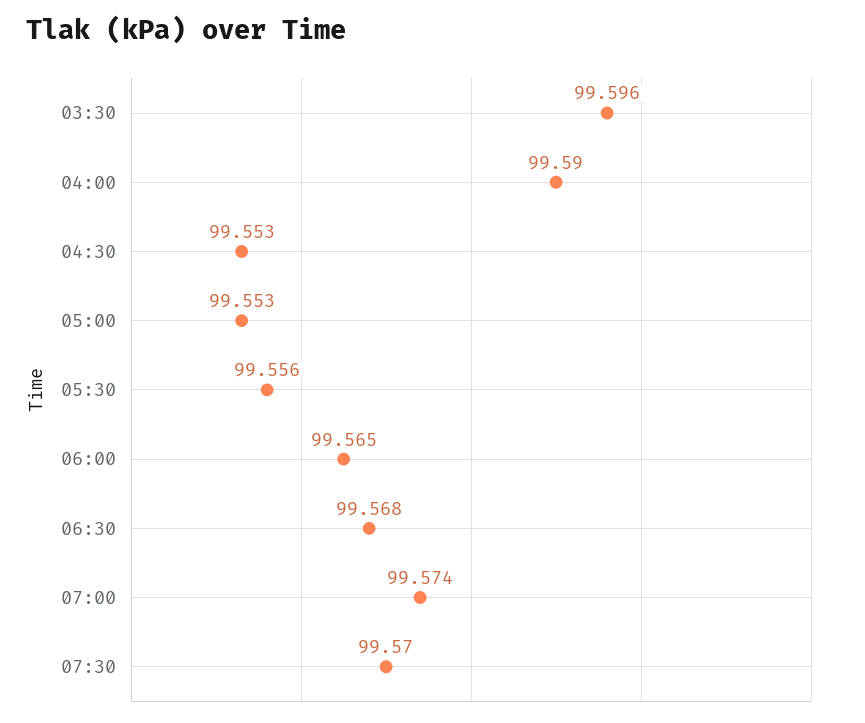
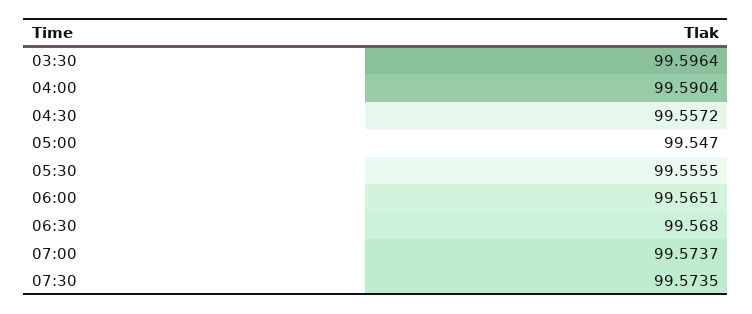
04:30: 99.553 -> 99.5572
05:00: 99.553 -> 99.547
07:30: 99.57 -> 99.5735

